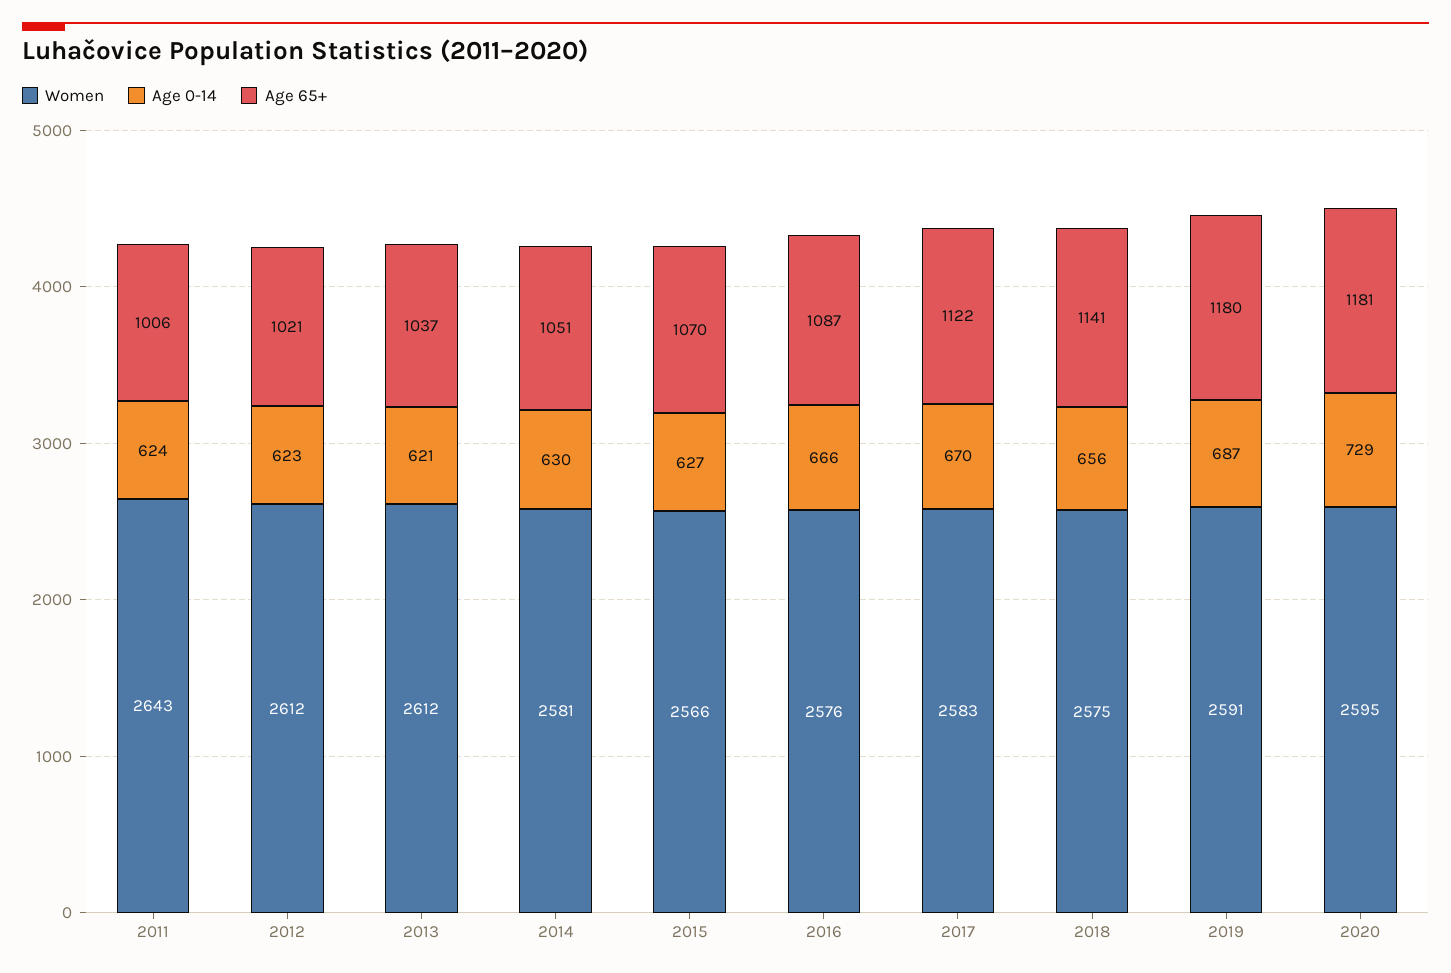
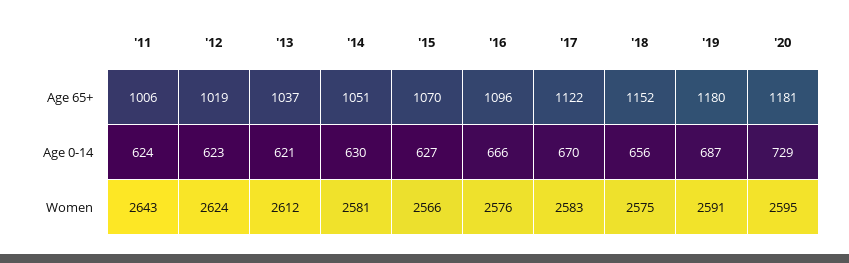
Women, 2012: 2612 -> 2624
Age 65+, 2012: 1021 -> 1019
Age 65+, 2016: 1087 -> 1096
Age 65+, 2018: 1141 -> 1152

